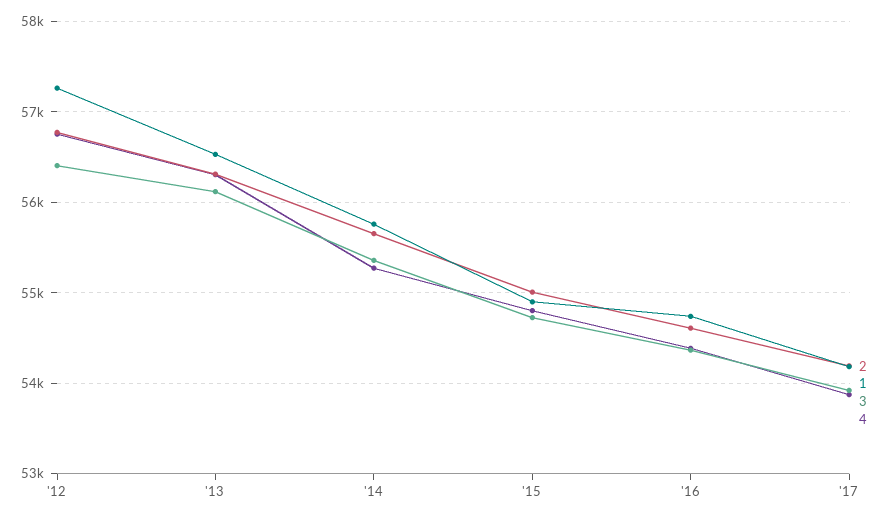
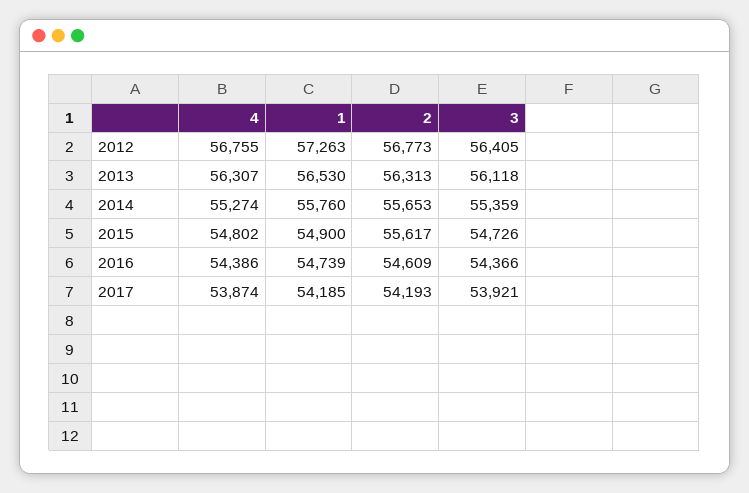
2, '15: 55000 -> 55617

